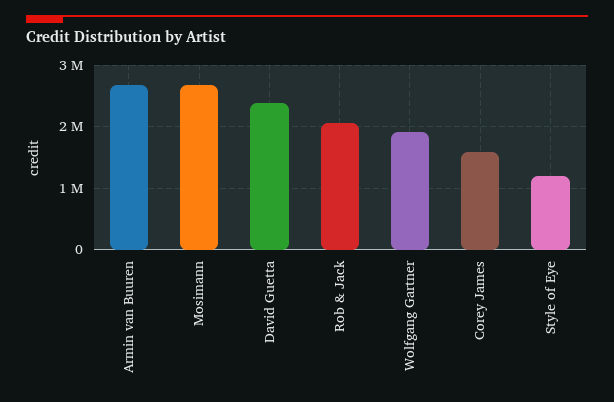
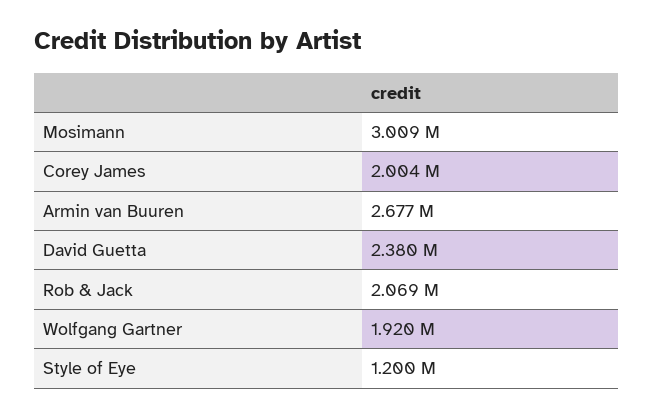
Mosimann: 2700000 -> 3009000
Corey James: 1600000 -> 2004000

